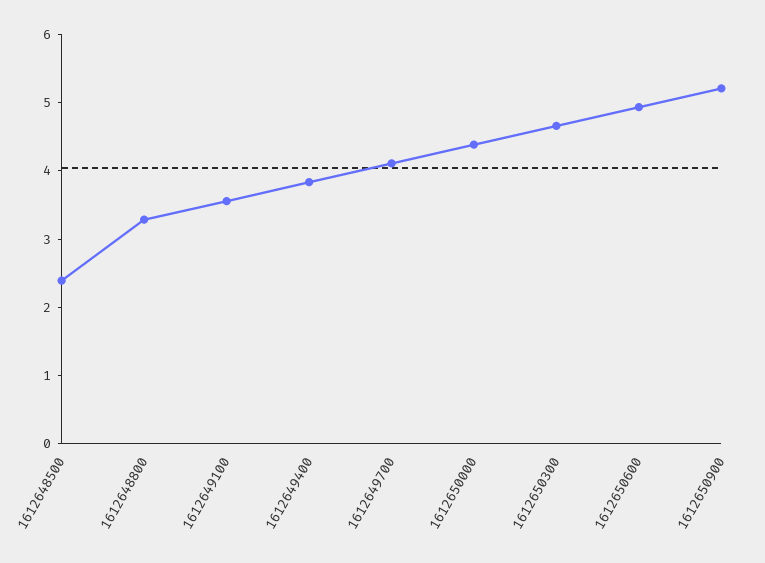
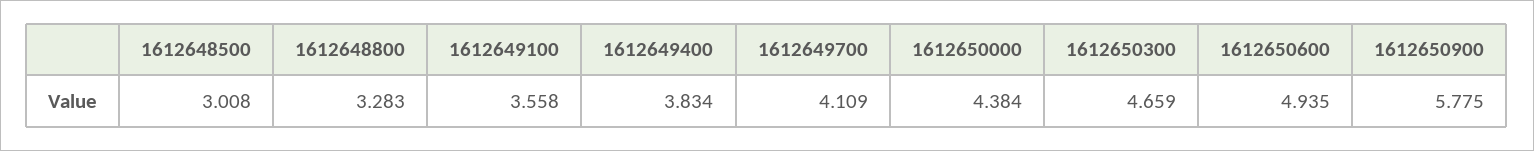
1612648500: 2.4 -> 3.008
1612650900: 5.2 -> 5.775

